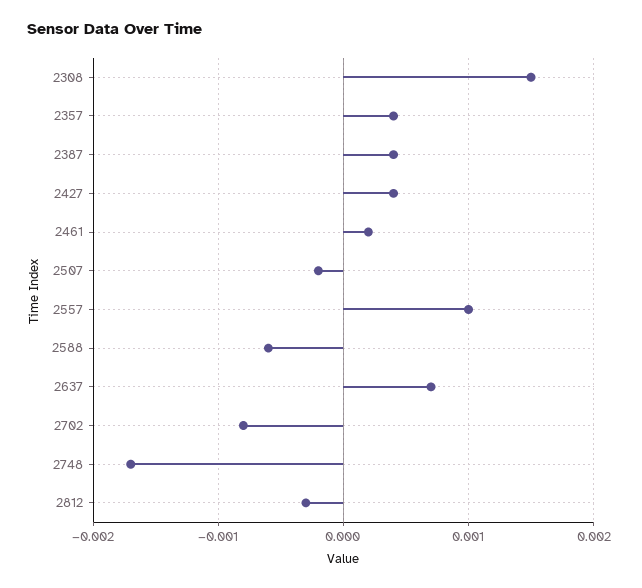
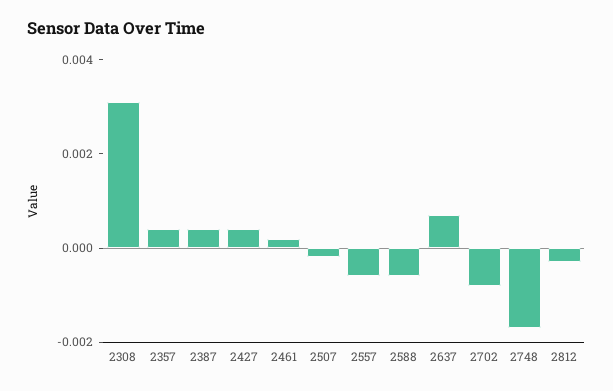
2308: 0.0015 -> 0.003
2557: 0.001 -> -0.0005

